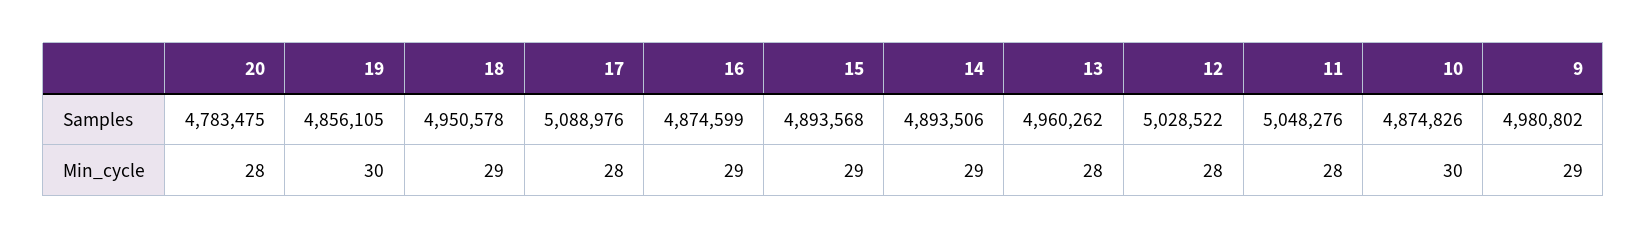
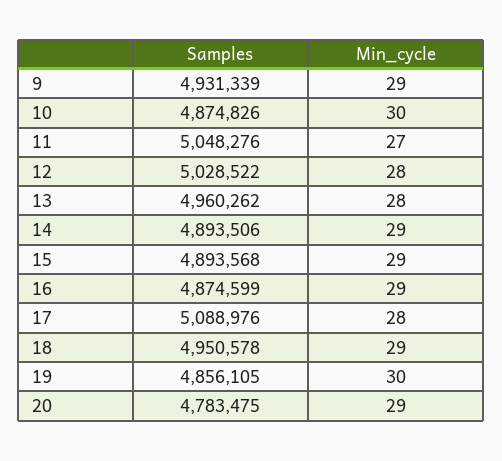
9, Samples: 4980802 -> 4931339
20, Min_cycle: 28 -> 29
11, Min_cycle: 28 -> 27

